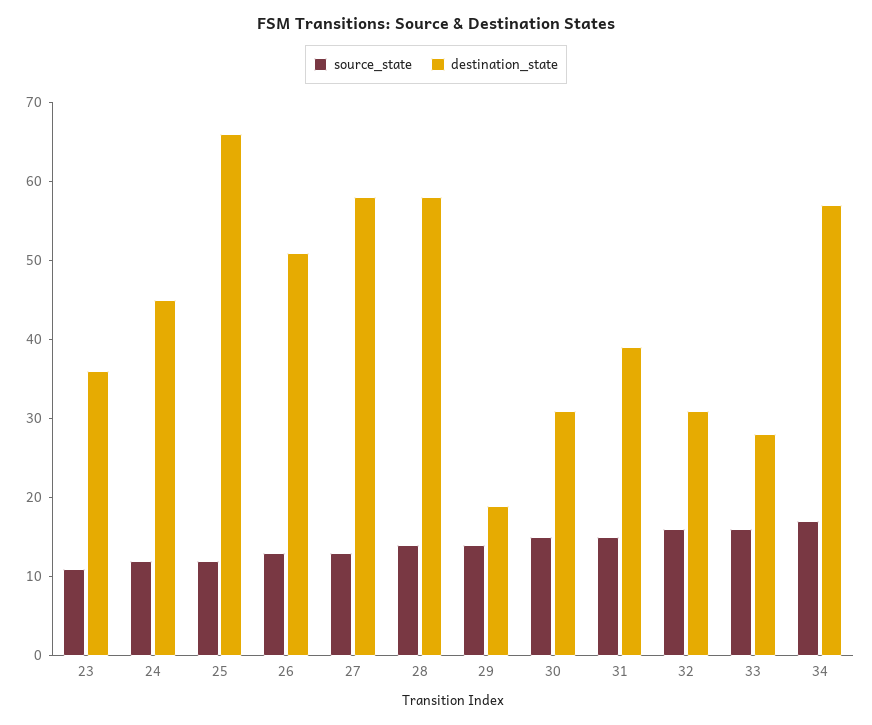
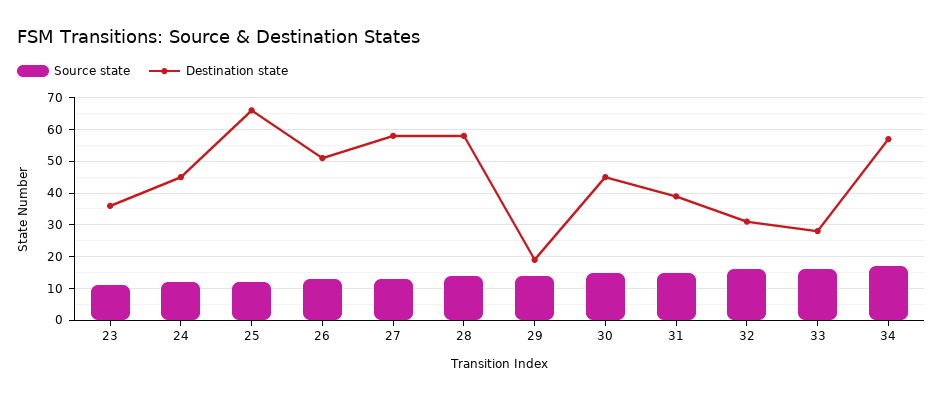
destination_state, 30: 30 -> 45

